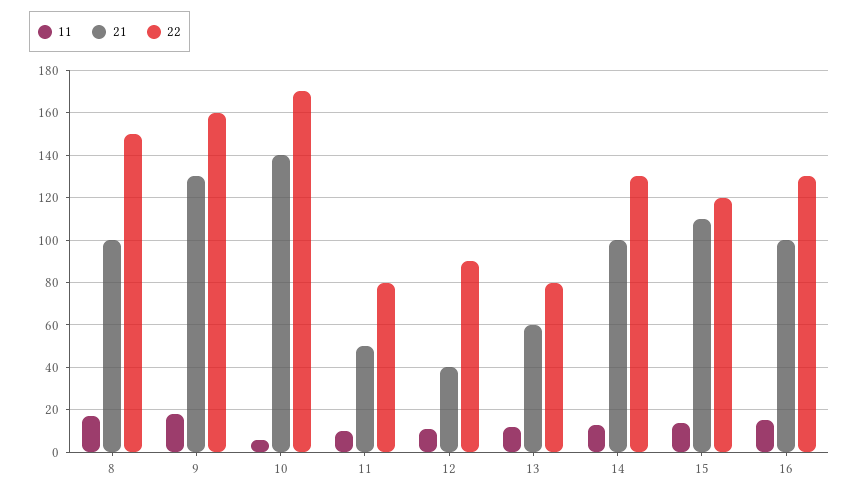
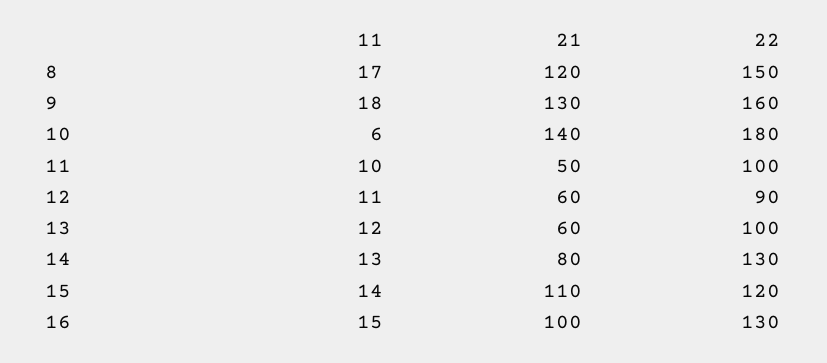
21, 8: 100 -> 120
22, 10: 170 -> 180
22, 11: 80 -> 100
21, 12: 40 -> 60
22, 13: 80 -> 100
21, 14: 100 -> 80

